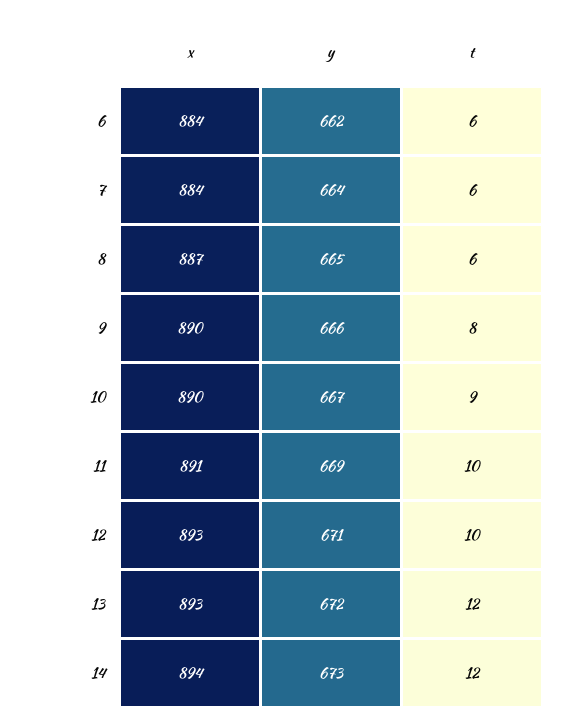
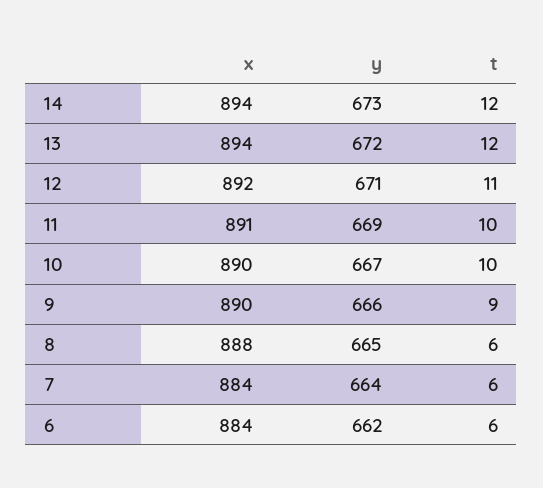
x, 8: 887 -> 888
t, 9: 8 -> 9
t, 10: 9 -> 10
x, 12: 893 -> 892
t, 12: 10 -> 11
x, 13: 893 -> 894

